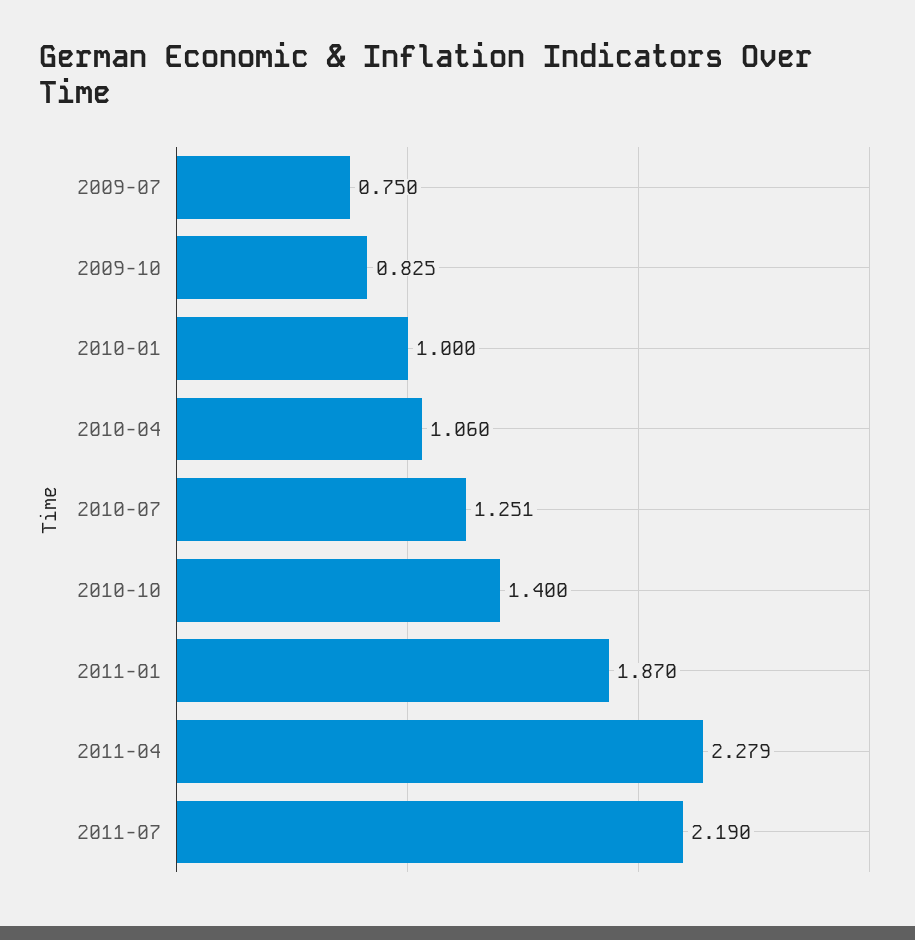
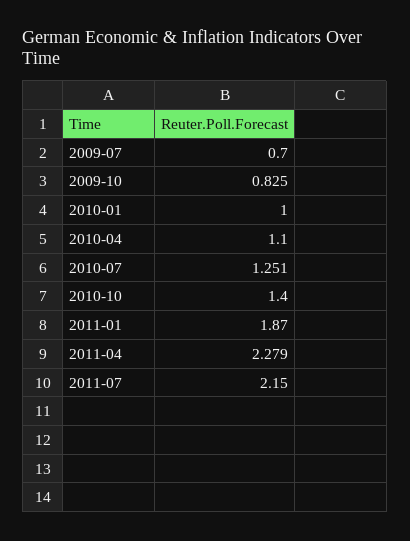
2009-07: 0.75 -> 0.7
2010-04: 1.06 -> 1.1
2011-07: 2.19 -> 2.15

